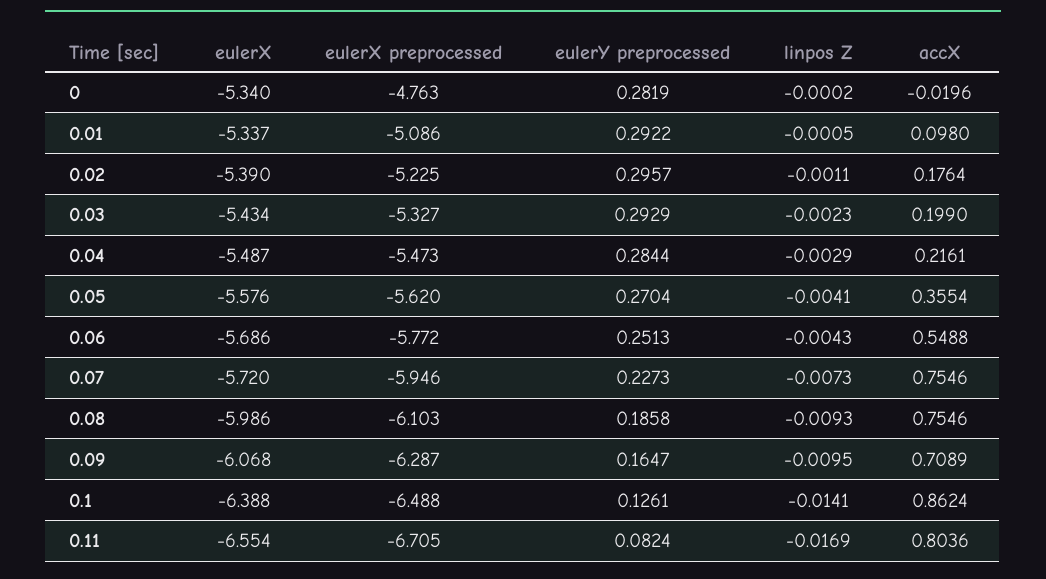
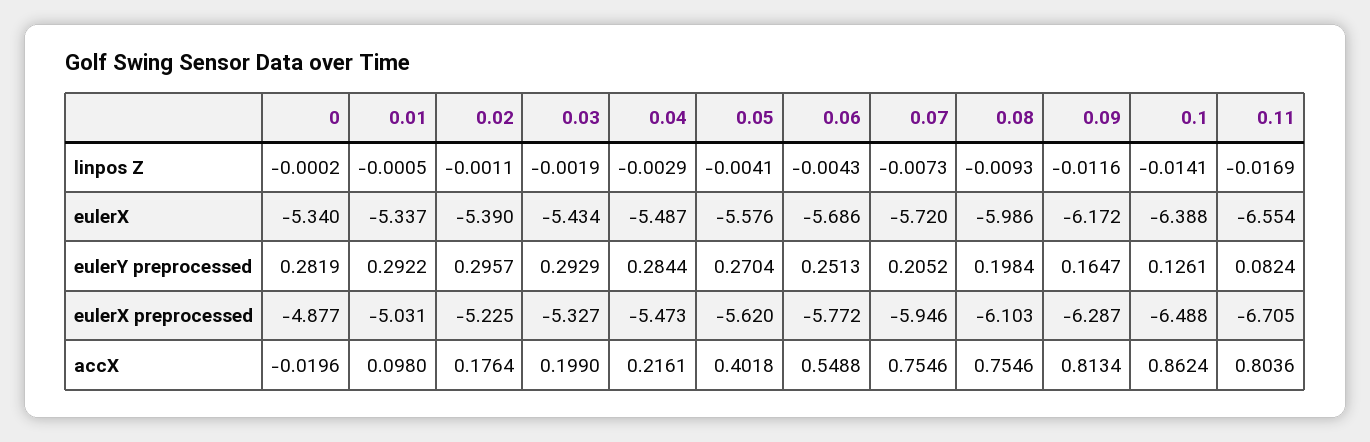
eulerX preprocessed, 0: -4.763 -> -4.877
eulerX preprocessed, 0.01: -5.086 -> -5.031
linpos Z, 0.03: -0.0023 -> -0.0019
accX, 0.05: 0.3554 -> 0.4018
eulerY preprocessed, 0.07: 0.2273 -> 0.2052
eulerY preprocessed, 0.08: 0.1858 -> 0.1984
eulerX, 0.09: -6.068 -> -6.172
linpos Z, 0.09: -0.0095 -> -0.0116
accX, 0.09: 0.7089 -> 0.8134

